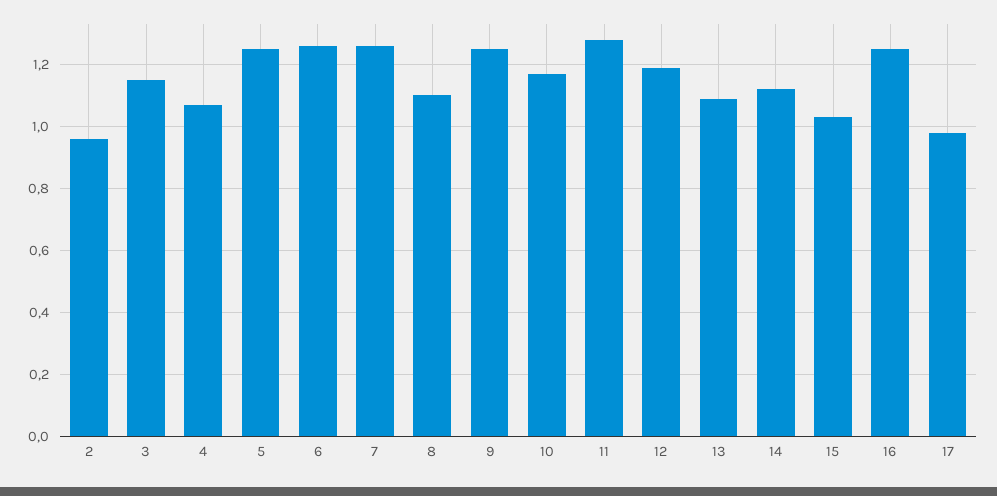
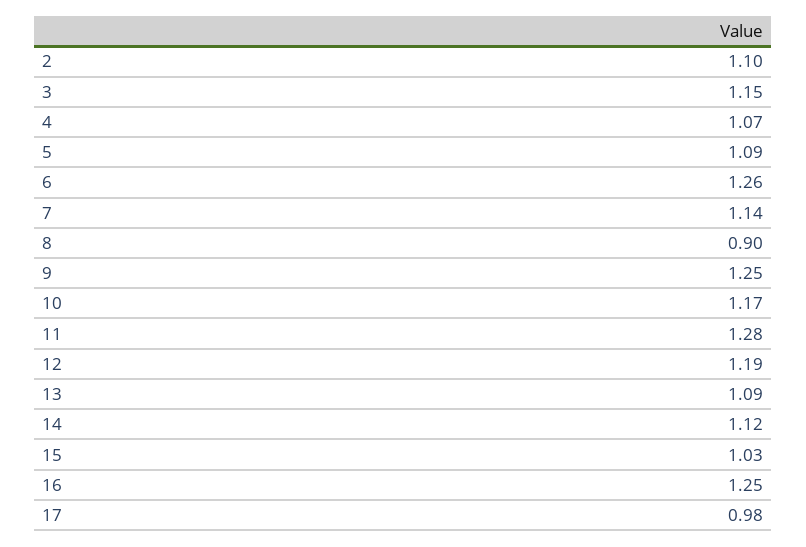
2: 0.95 -> 1.1
5: 1.25 -> 1.09
7: 1.25 -> 1.14
8: 1.1 -> 0.9

